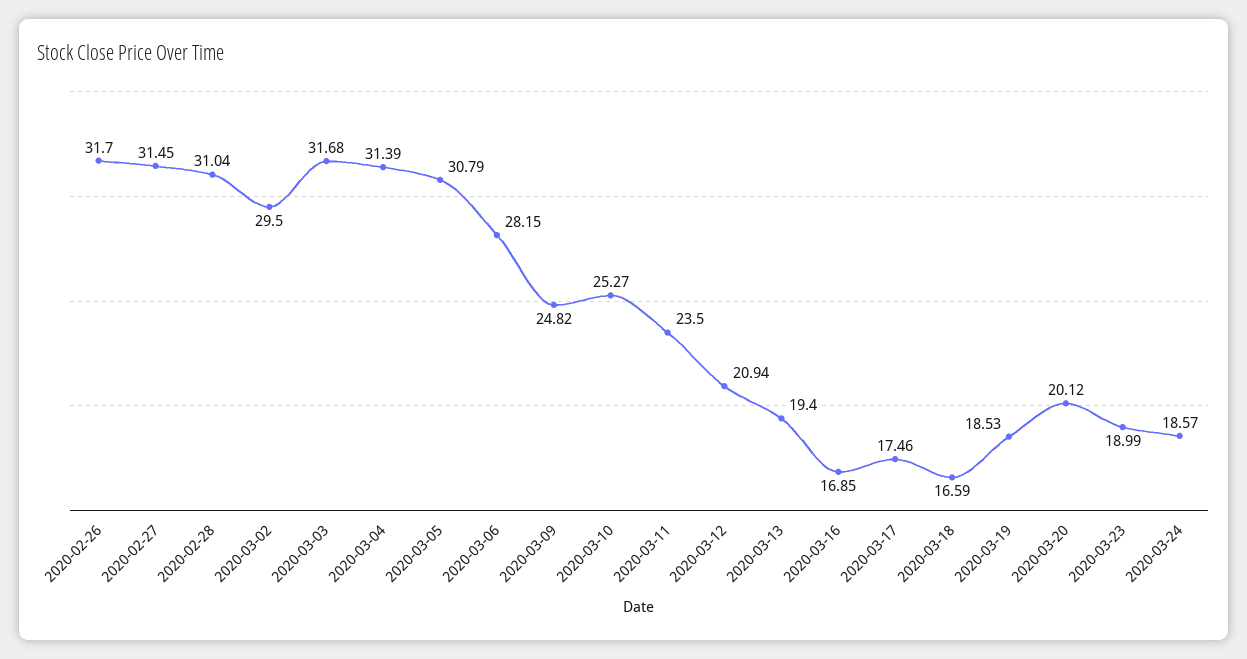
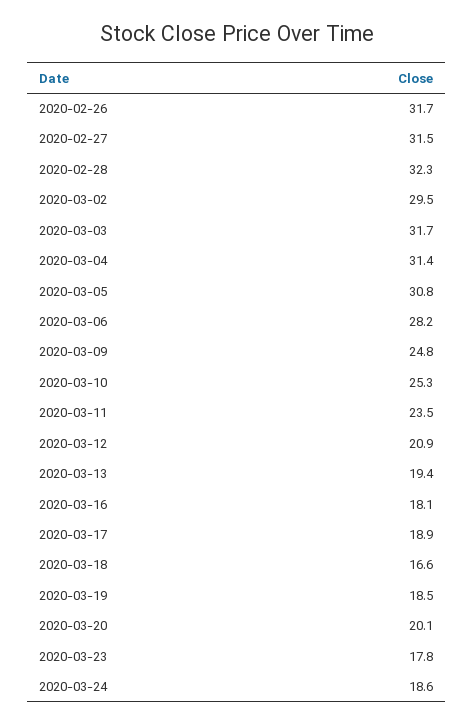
2020-02-28: 31.04 -> 32.3
2020-03-16: 16.85 -> 18.1
2020-03-17: 17.46 -> 18.9
2020-03-23: 18.99 -> 17.8

